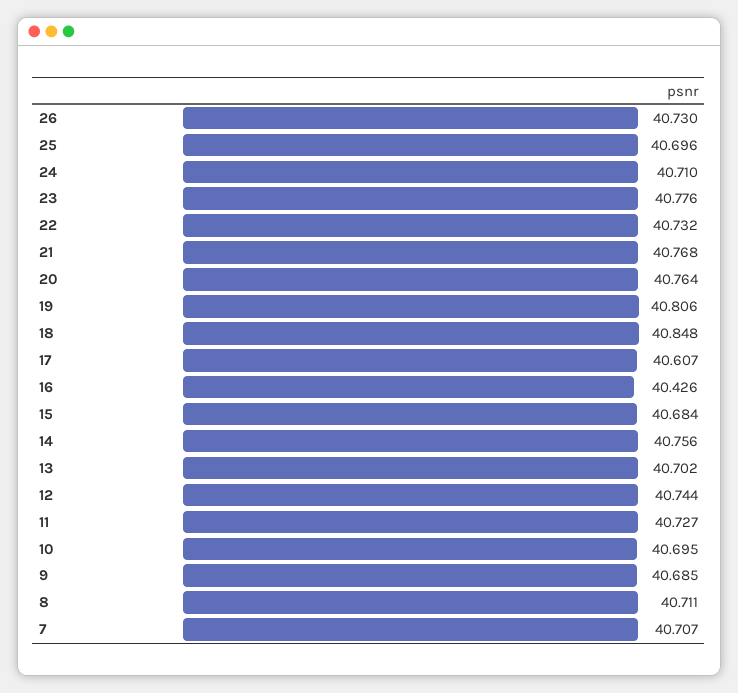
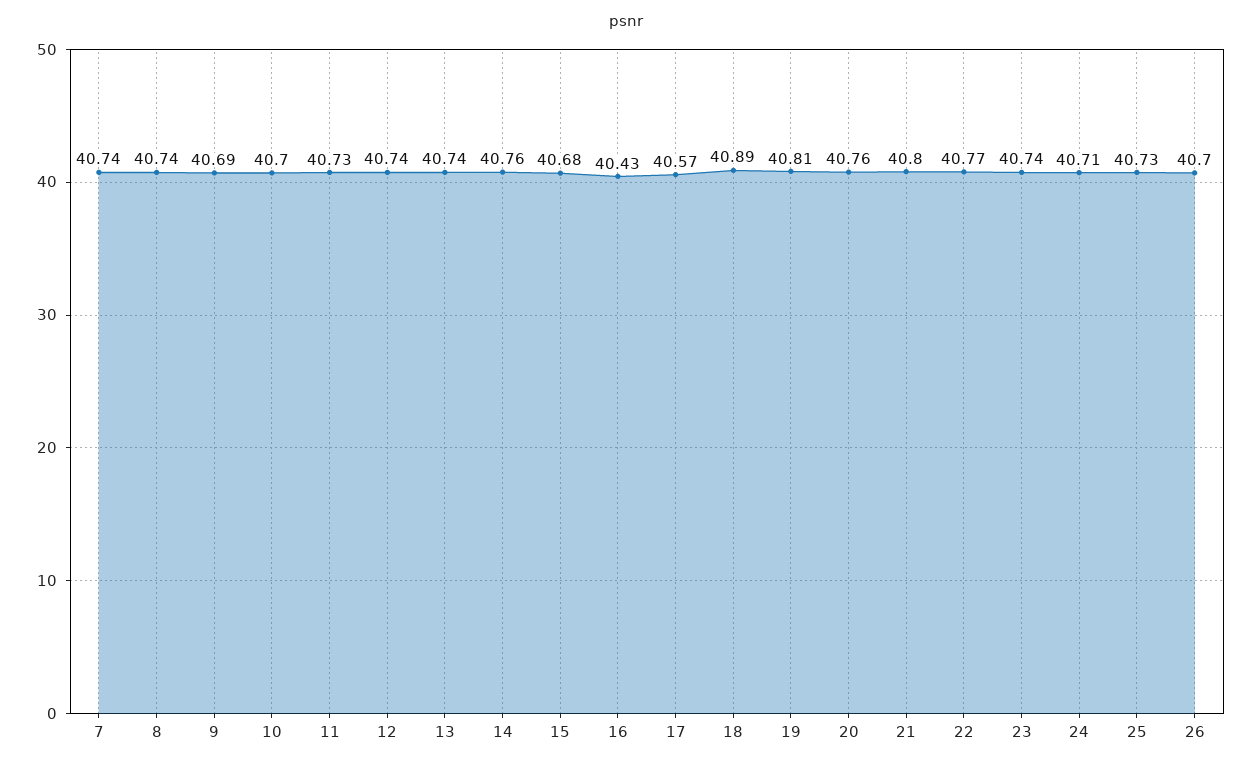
26: 40.73 -> 40.7
25: 40.696 -> 40.73
23: 40.776 -> 40.74
22: 40.732 -> 40.77
21: 40.768 -> 40.8
18: 40.848 -> 40.89
17: 40.607 -> 40.57
13: 40.702 -> 40.74
8: 40.711 -> 40.74
7: 40.707 -> 40.74

